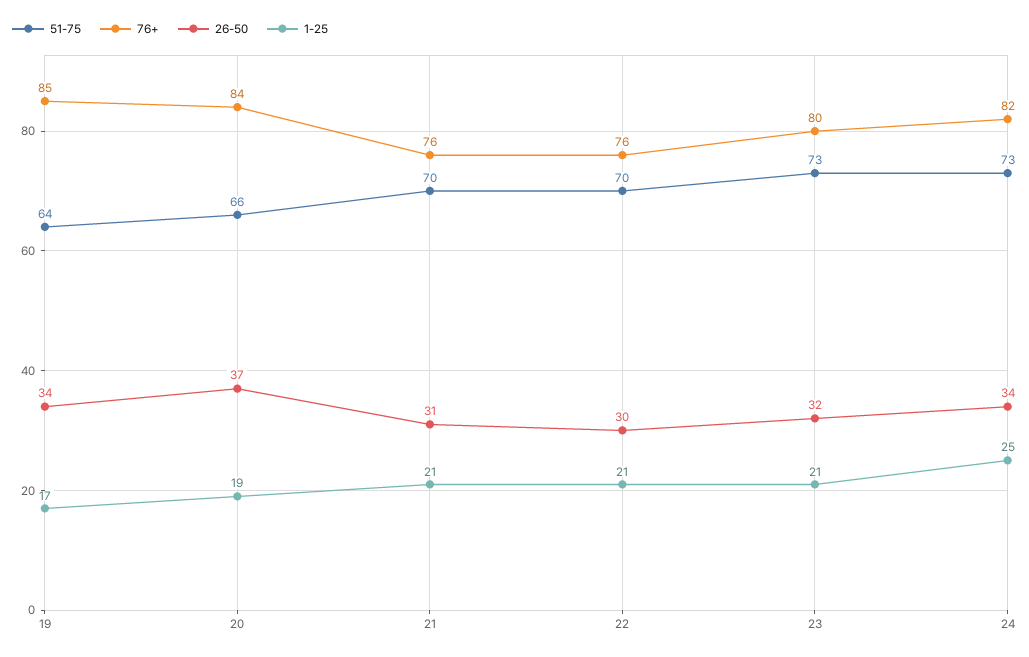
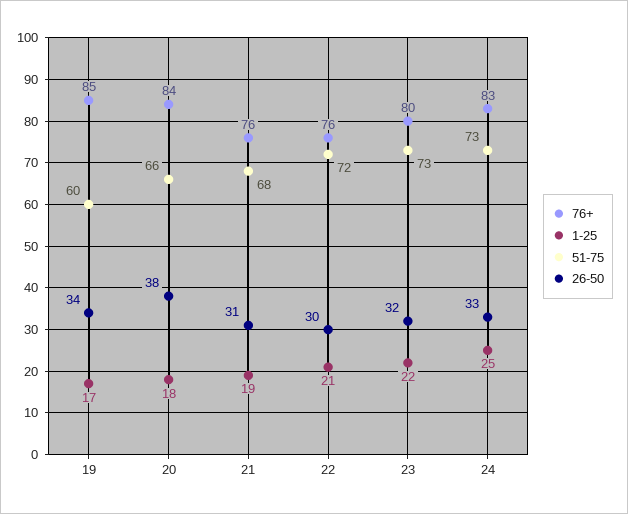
51-75, 19: 64 -> 60
26-50, 20: 37 -> 38
1-25, 20: 19 -> 18
51-75, 21: 70 -> 68
1-25, 21: 21 -> 19
51-75, 22: 70 -> 72
1-25, 23: 21 -> 22
76+, 24: 82 -> 83
26-50, 24: 34 -> 33

